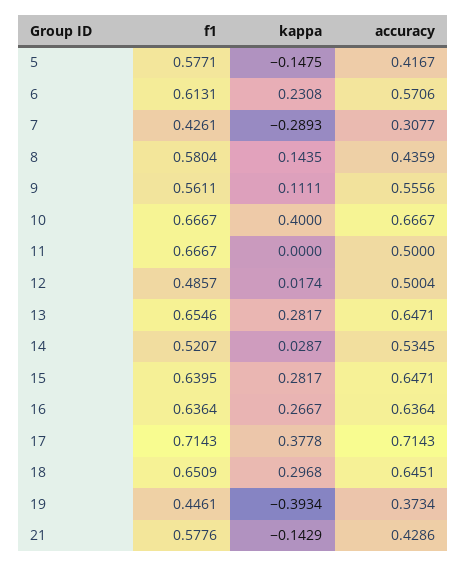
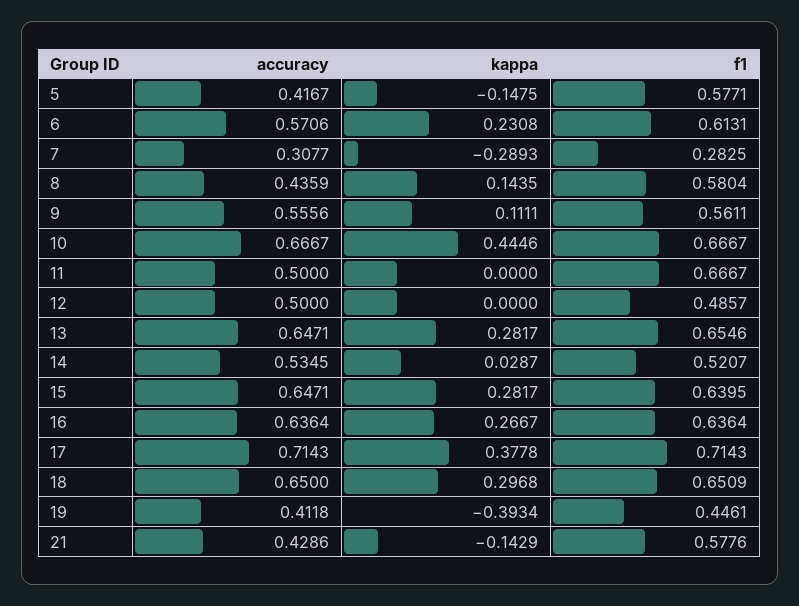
f1, 7: 0.4261 -> 0.2825
kappa, 10: 0.4 -> 0.4446
kappa, 12: 0.0174 -> 0
accuracy, 12: 0.5004 -> 0.5
accuracy, 18: 0.6451 -> 0.65
accuracy, 19: 0.3734 -> 0.4118

